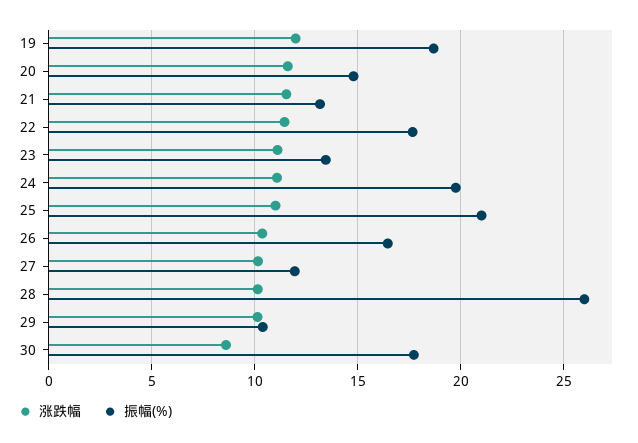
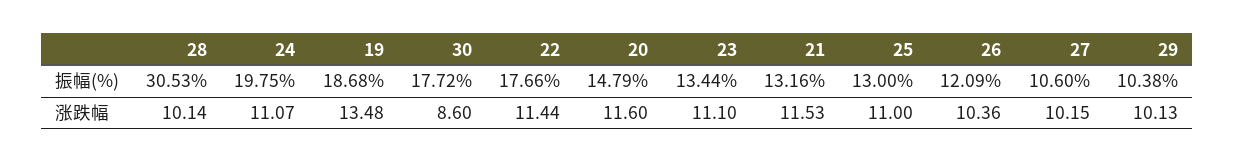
涨跌幅, 19: 12 -> 13.48
振幅(%), 25: 21 -> 13
振幅(%), 26: 16.5 -> 12.09
振幅(%), 27: 12 -> 10.6
振幅(%), 28: 26 -> 30.53

